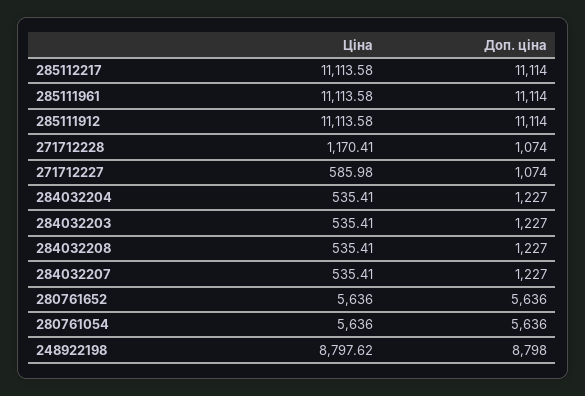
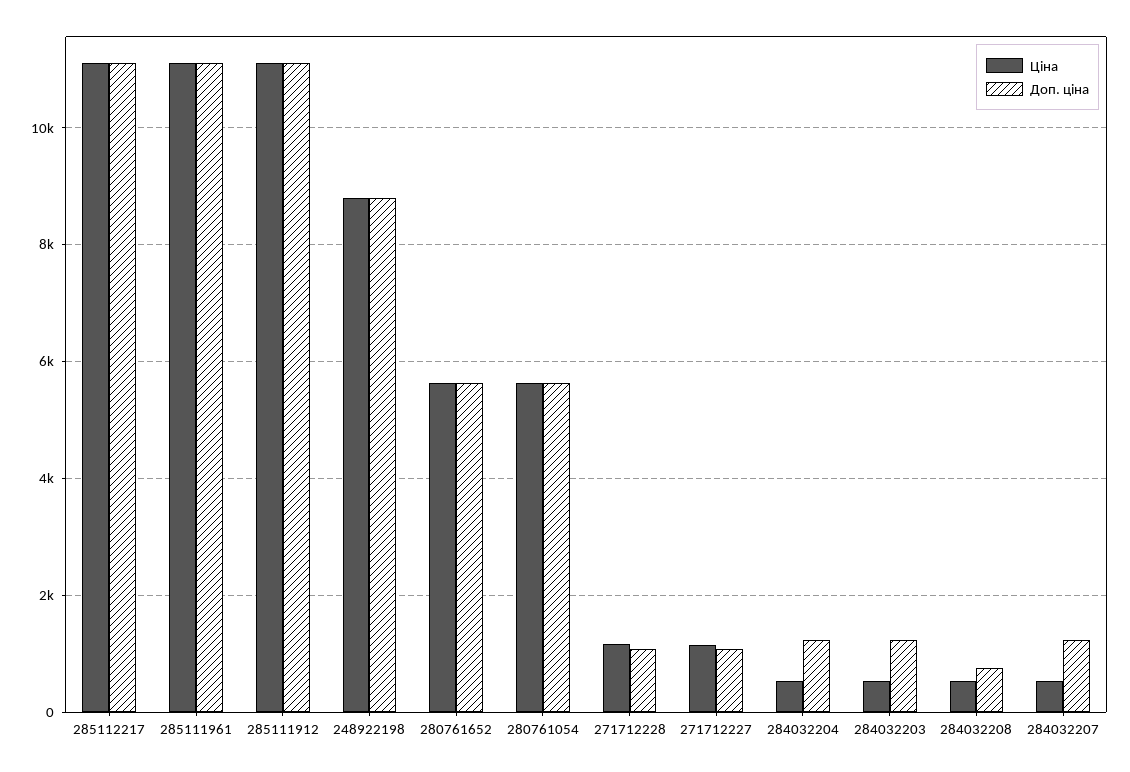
Ціна, 271712227: 585.98 -> 1200
Доп. ціна, 284032208: 1227 -> 800

